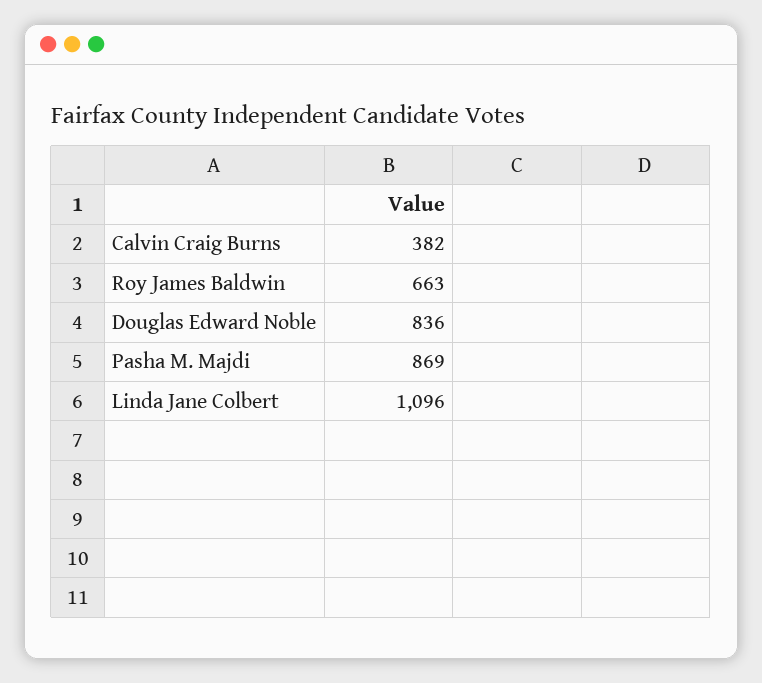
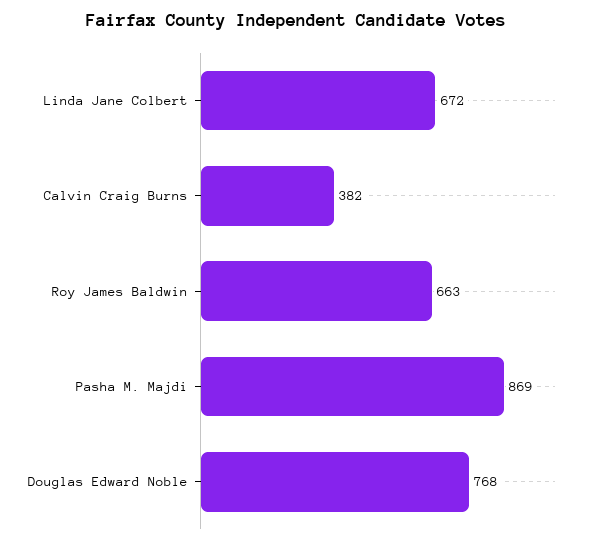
Douglas Edward Noble: 836 -> 768
Linda Jane Colbert: 1096 -> 672

